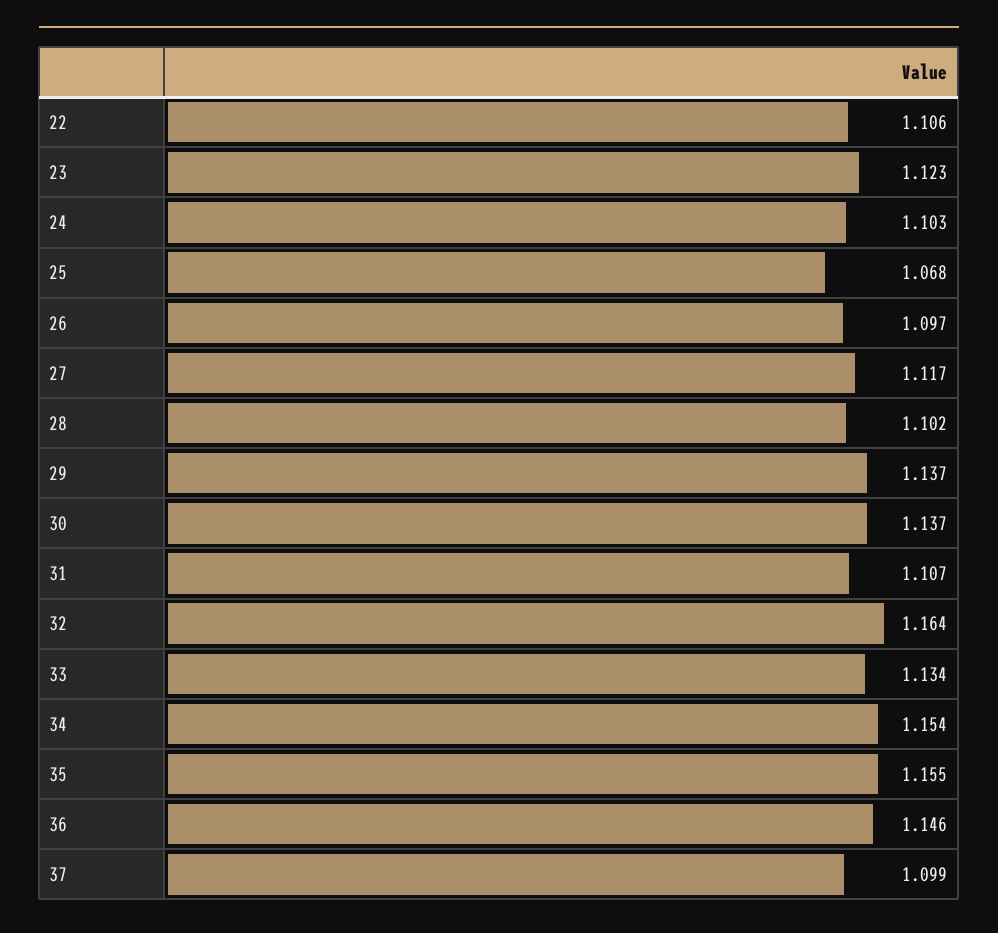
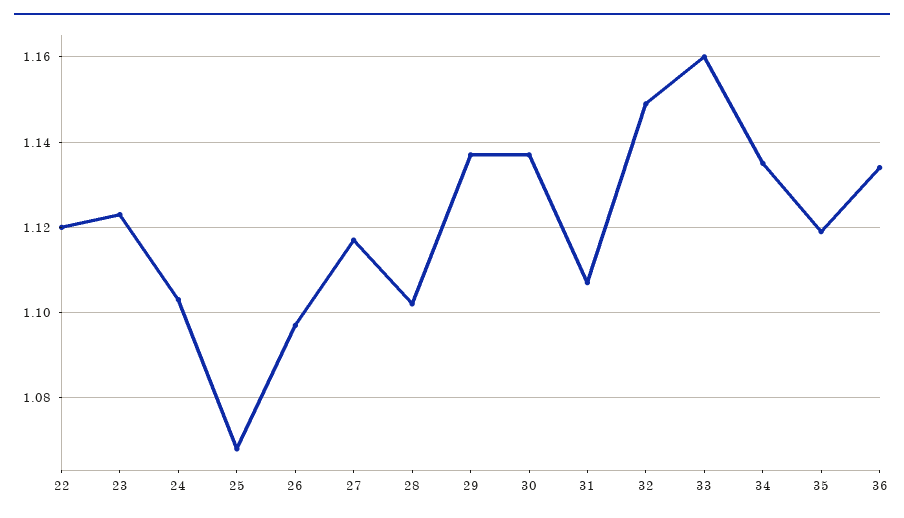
22: 1.106 -> 1.12
32: 1.164 -> 1.15
33: 1.134 -> 1.16
34: 1.154 -> 1.135
35: 1.155 -> 1.12
36: 1.146 -> 1.135
37: 1.099 -> none

